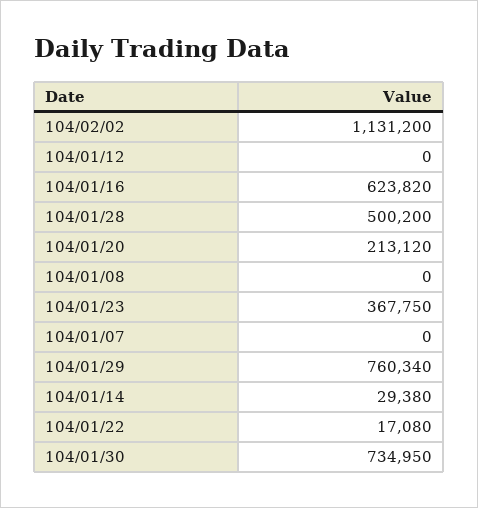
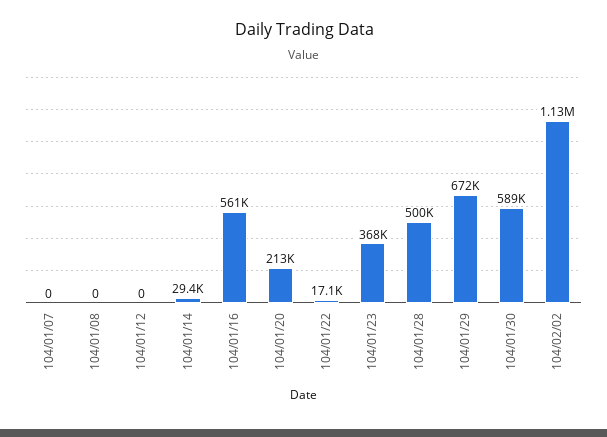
104/01/16: 623820 -> 561000
104/01/29: 760340 -> 672000
104/01/30: 734950 -> 589000

